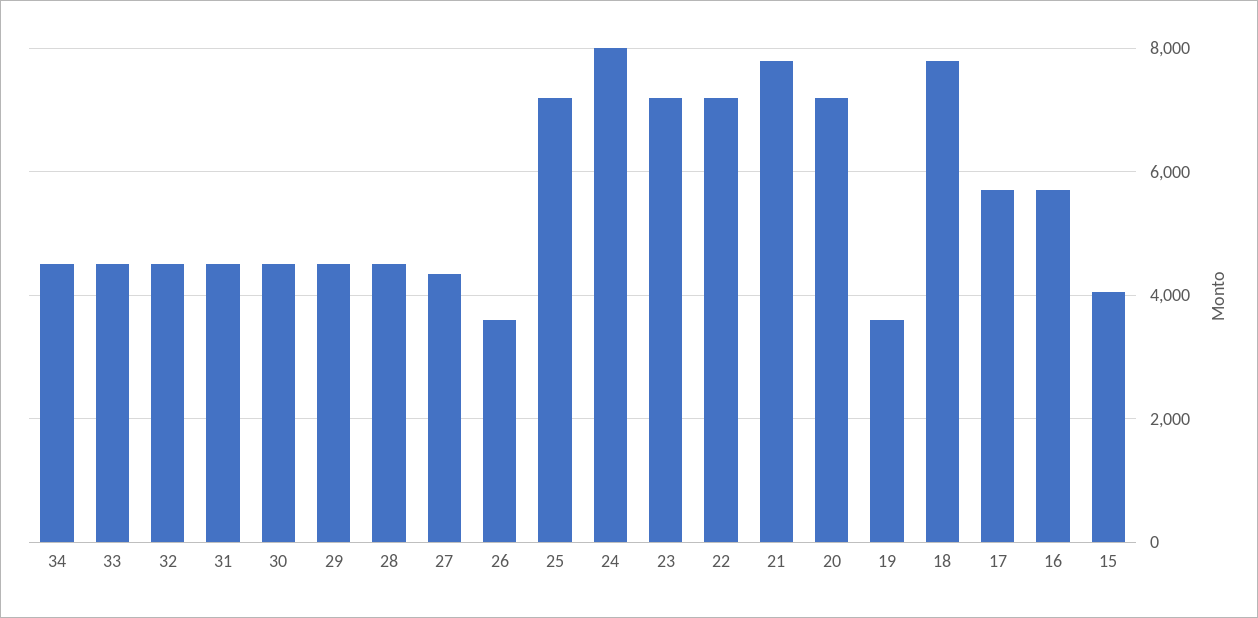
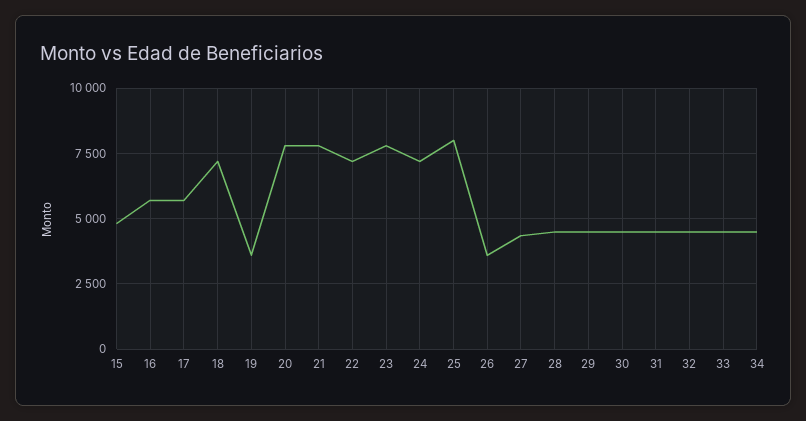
25: 7200 -> 8000
24: 8000 -> 7250
23: 7200 -> 7750
20: 7200 -> 7750
18: 7800 -> 7250
15: 4000 -> 4750

